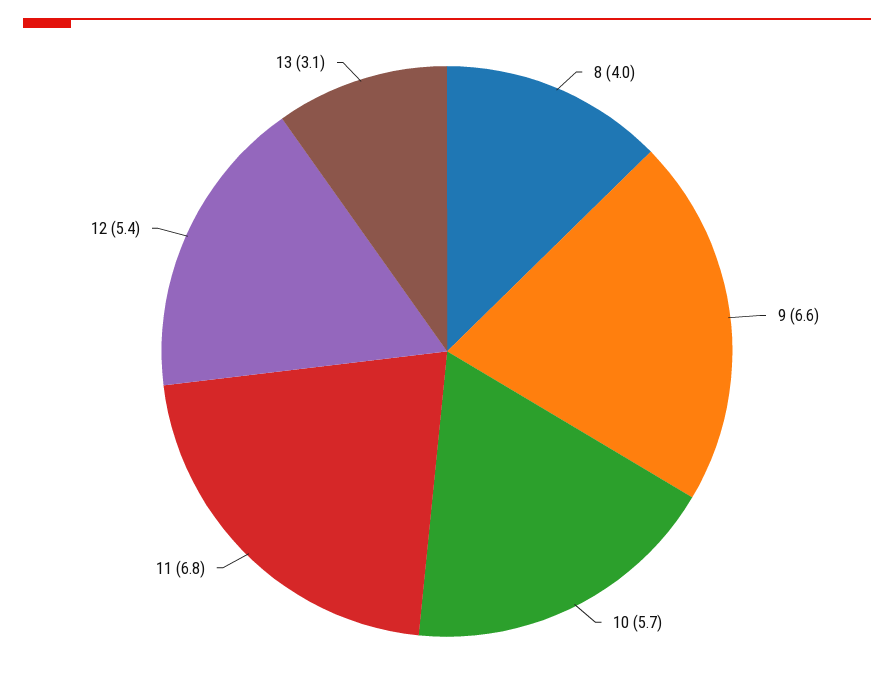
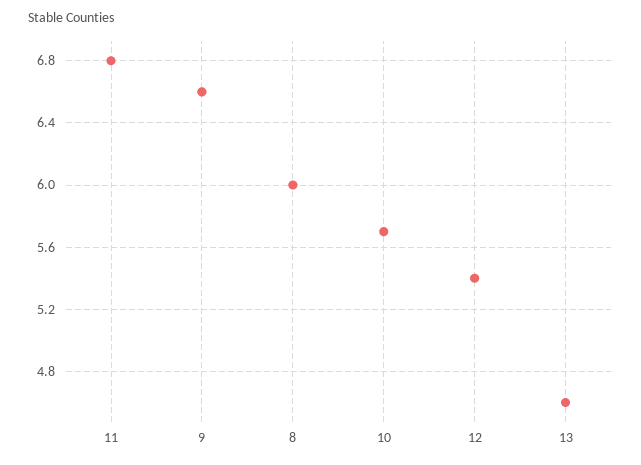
8: 4 -> 6
13: 3.1 -> 4.6

